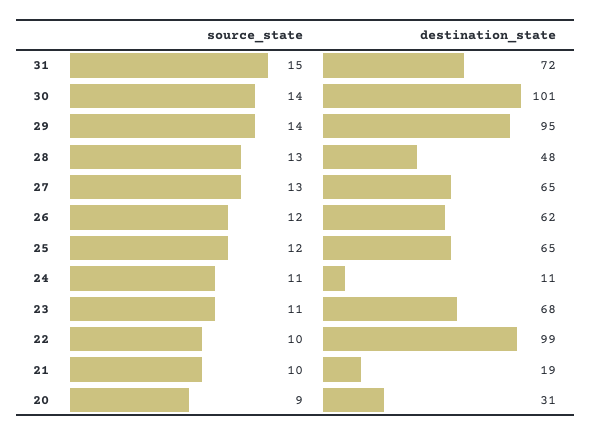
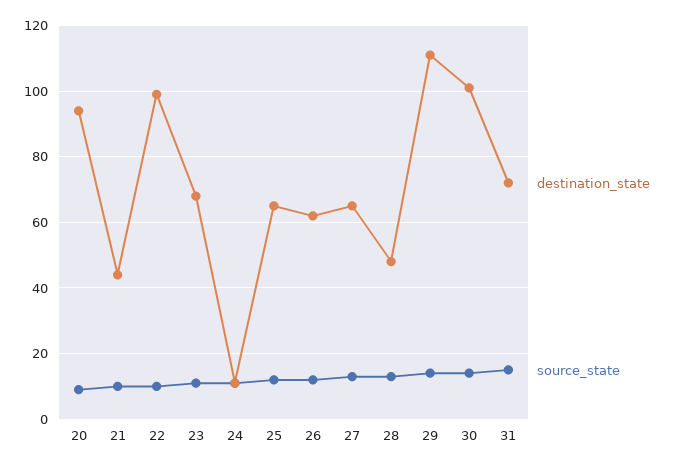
destination_state, 29: 95 -> 110
destination_state, 21: 19 -> 45
destination_state, 20: 31 -> 95

